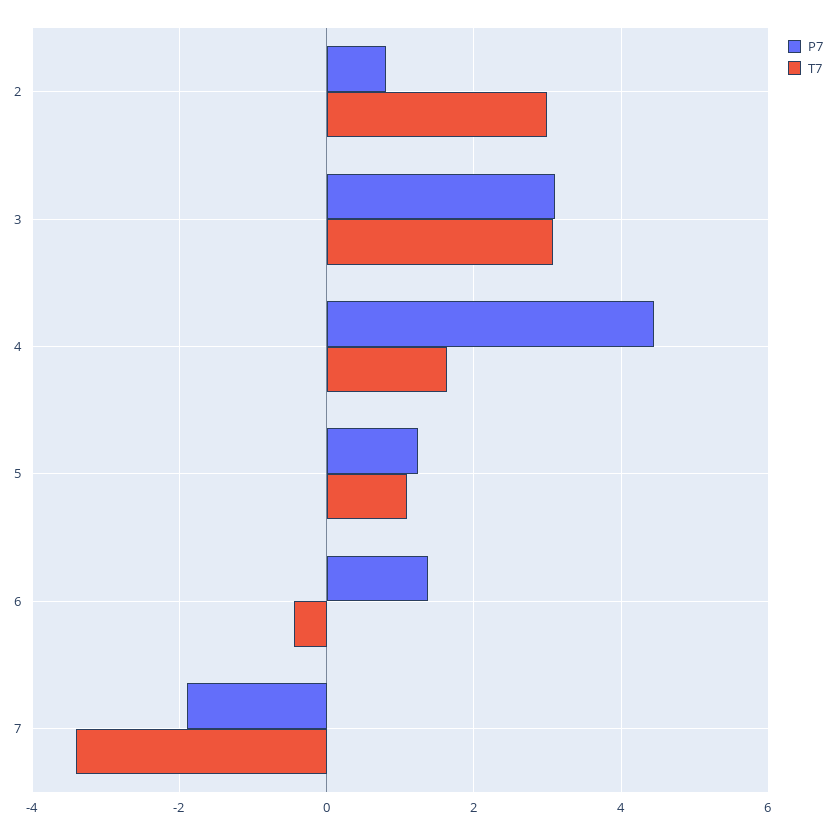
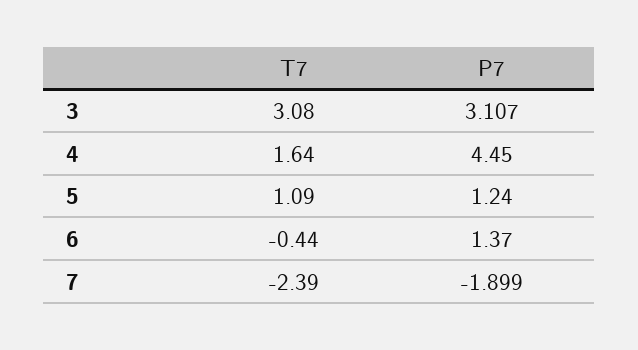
P7, 2: 0.8 -> none
T7, 2: 3 -> none
T7, 7: -3.4 -> -2.39

